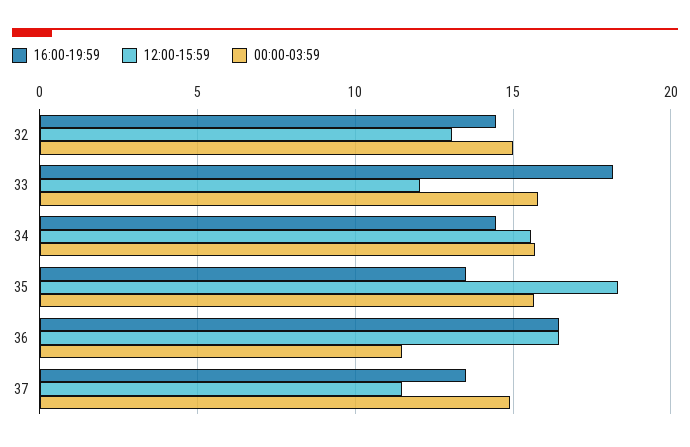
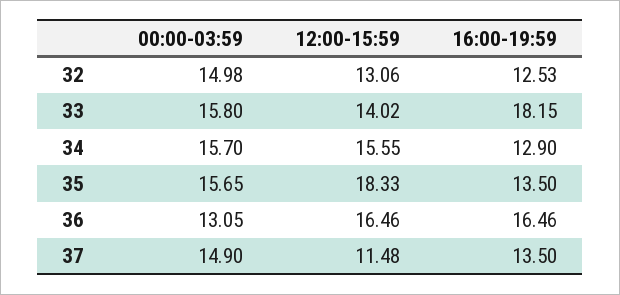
16:00-19:59, 32: 14.5 -> 12.53
12:00-15:59, 33: 12 -> 14.02
16:00-19:59, 34: 14.5 -> 12.9
00:00-03:59, 36: 11.5 -> 13.05

